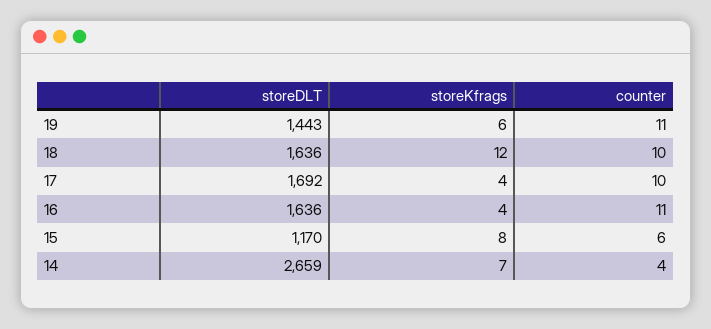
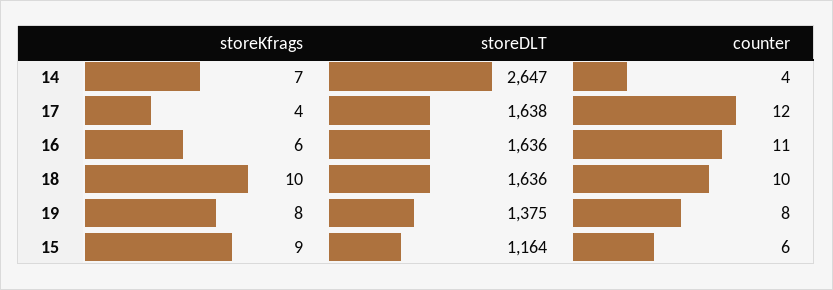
storeDLT, 19: 1443 -> 1375
storeKfrags, 19: 6 -> 8
counter, 19: 11 -> 8
storeKfrags, 18: 12 -> 10
storeDLT, 17: 1692 -> 1638
counter, 17: 10 -> 12
storeKfrags, 16: 4 -> 6
storeDLT, 15: 1170 -> 1164
storeKfrags, 15: 8 -> 9
storeDLT, 14: 2659 -> 2647

